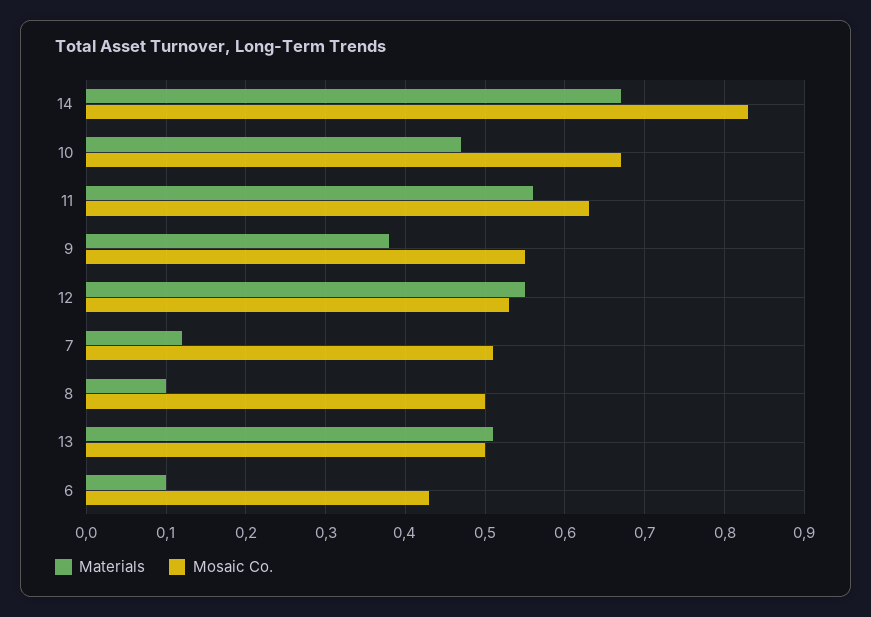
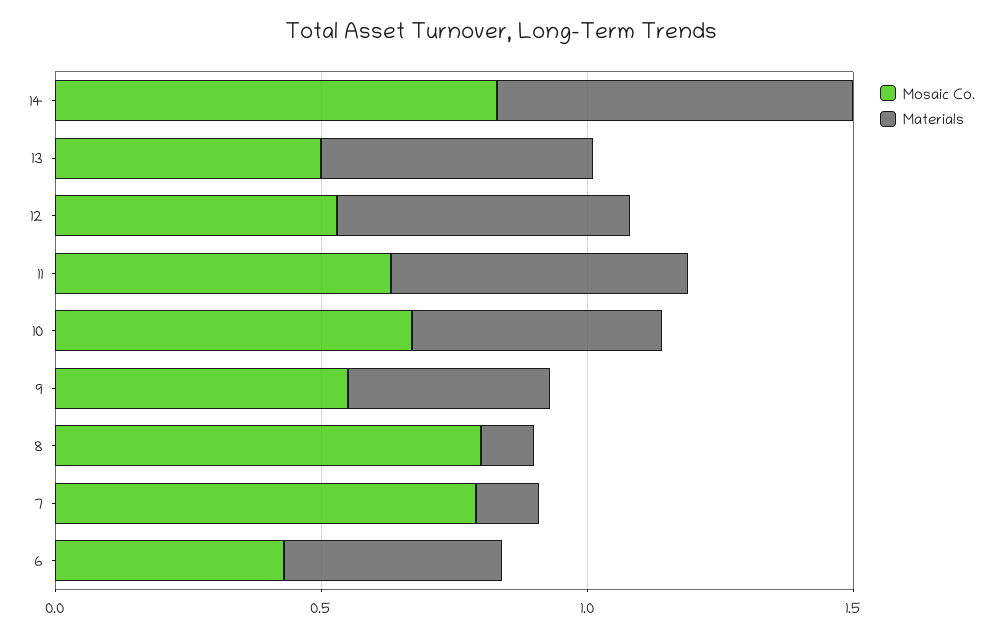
Mosaic Co., 7: 0.51 -> 0.8
Mosaic Co., 8: 0.5 -> 0.8
Materials, 6: 0.1 -> 0.4

